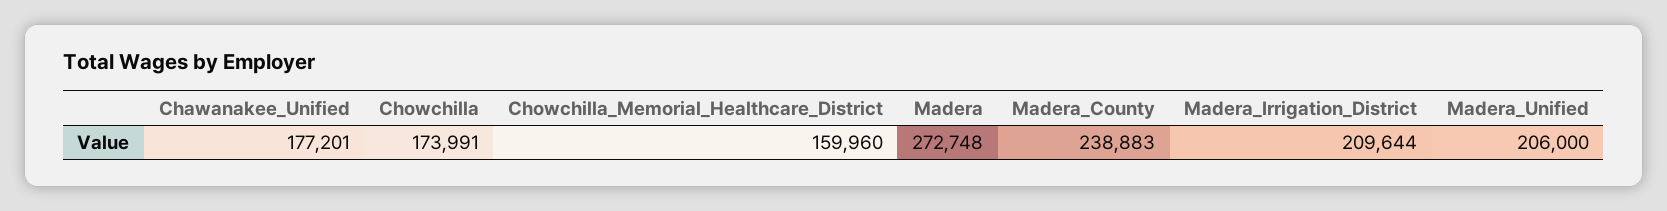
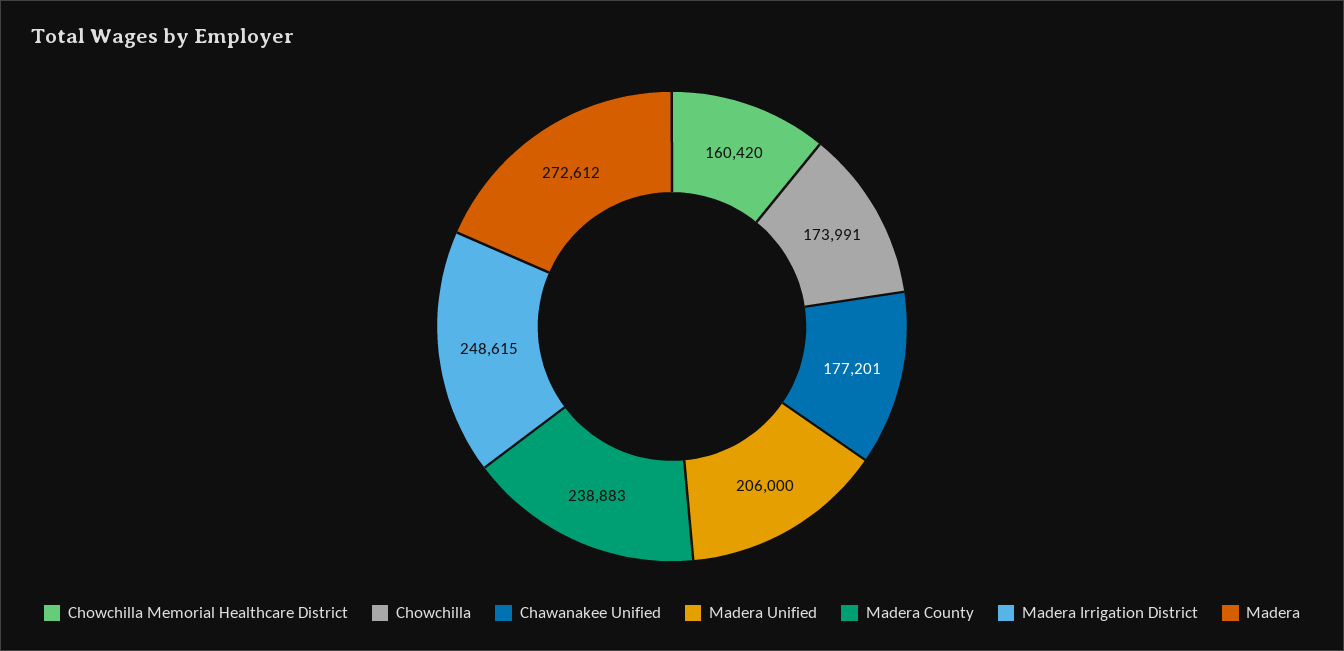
Chowchilla_Memorial_Healthcare_District: 159960 -> 160420
Madera: 272748 -> 272612
Madera_Irrigation_District: 209644 -> 248615

